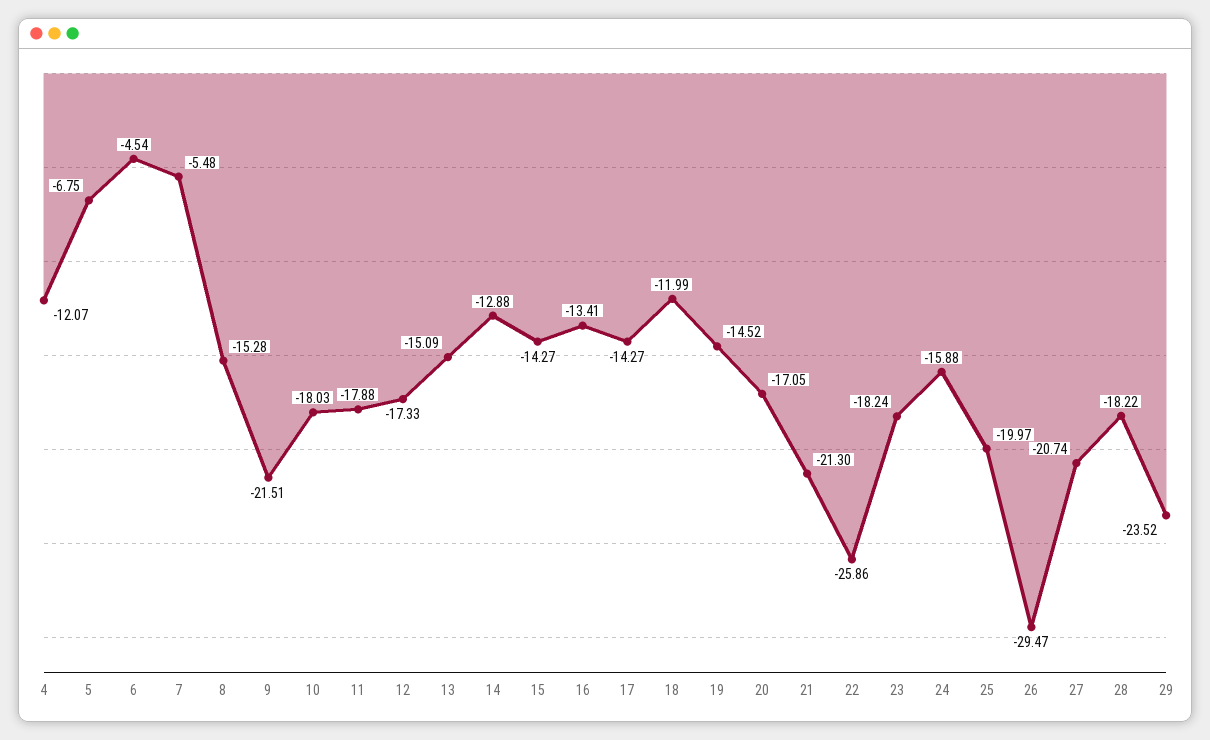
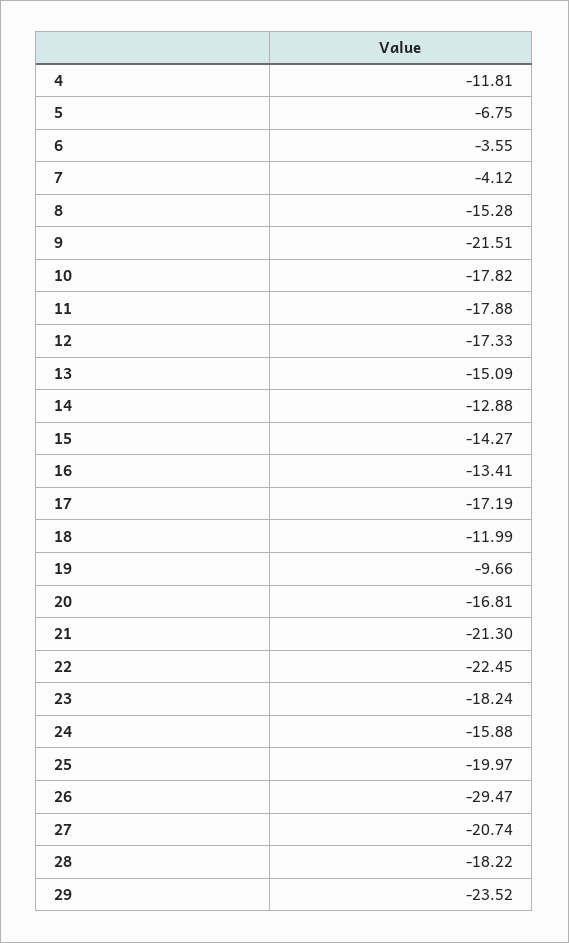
4: -12.07 -> -11.81
6: -4.54 -> -3.55
7: -5.48 -> -4.12
10: -18.03 -> -17.82
17: -14.27 -> -17.19
19: -14.52 -> -9.66
20: -17.05 -> -16.81
22: -25.86 -> -22.45

